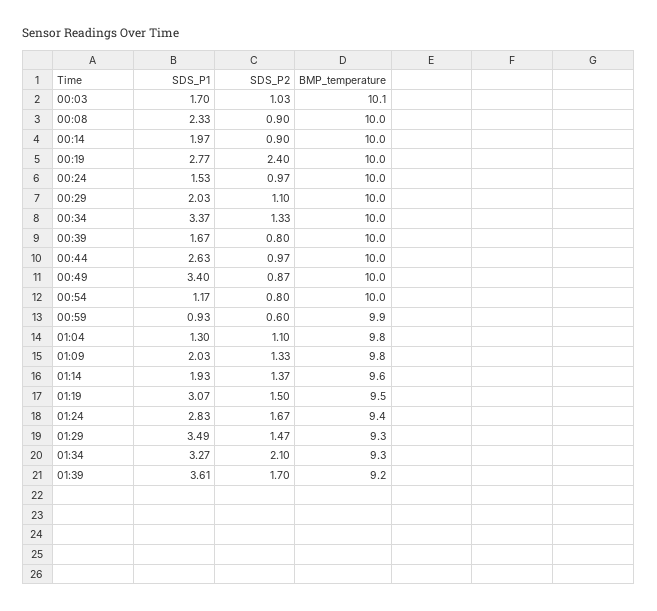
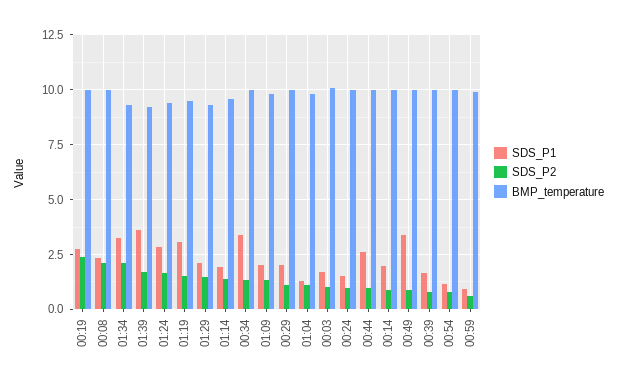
SDS_P2, 00:08: 0.9 -> 2
SDS_P1, 01:29: 3.49 -> 2

